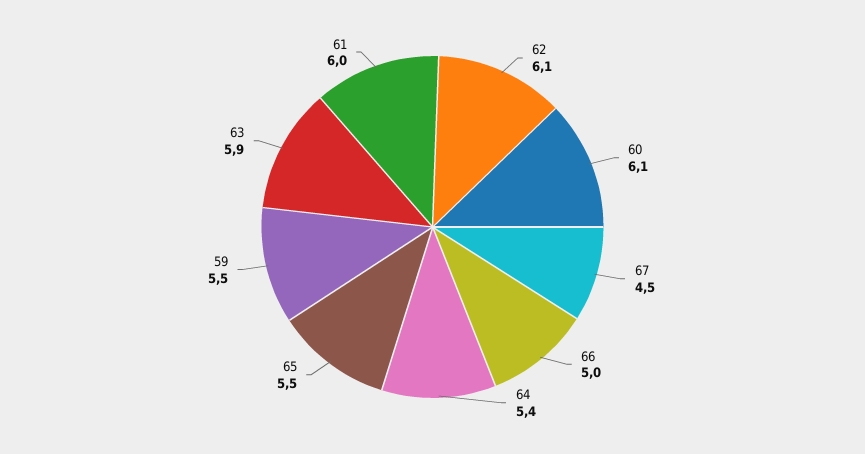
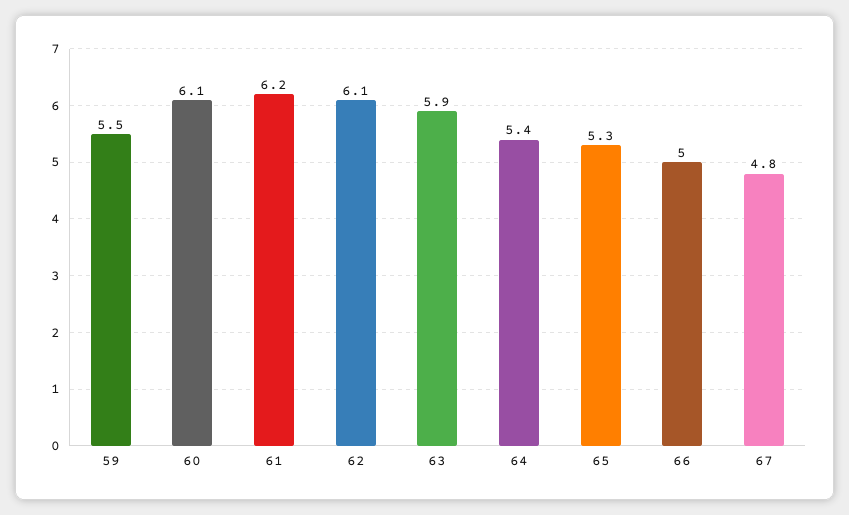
67: 4.5 -> 4.8
65: 5.5 -> 5.3
61: 6 -> 6.2

